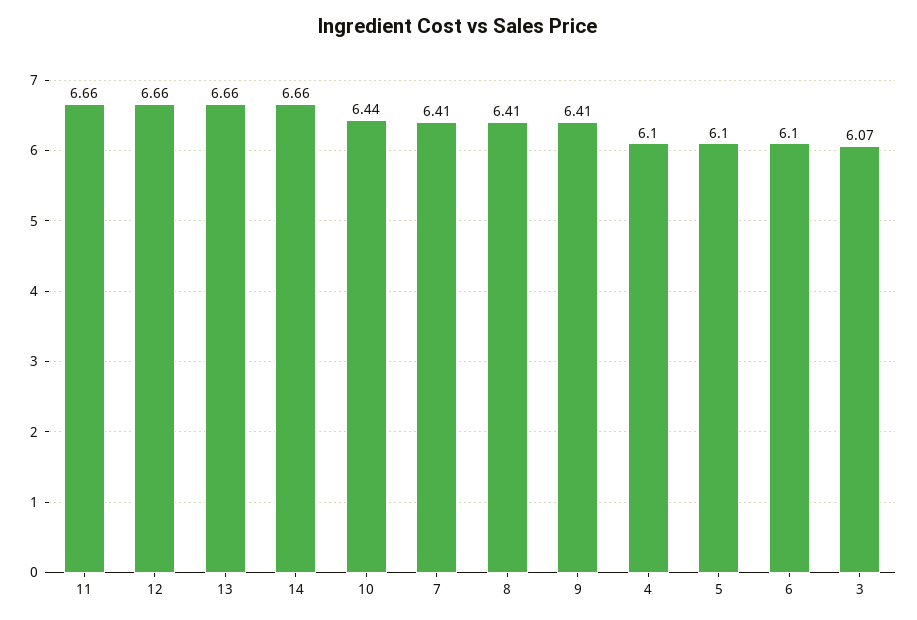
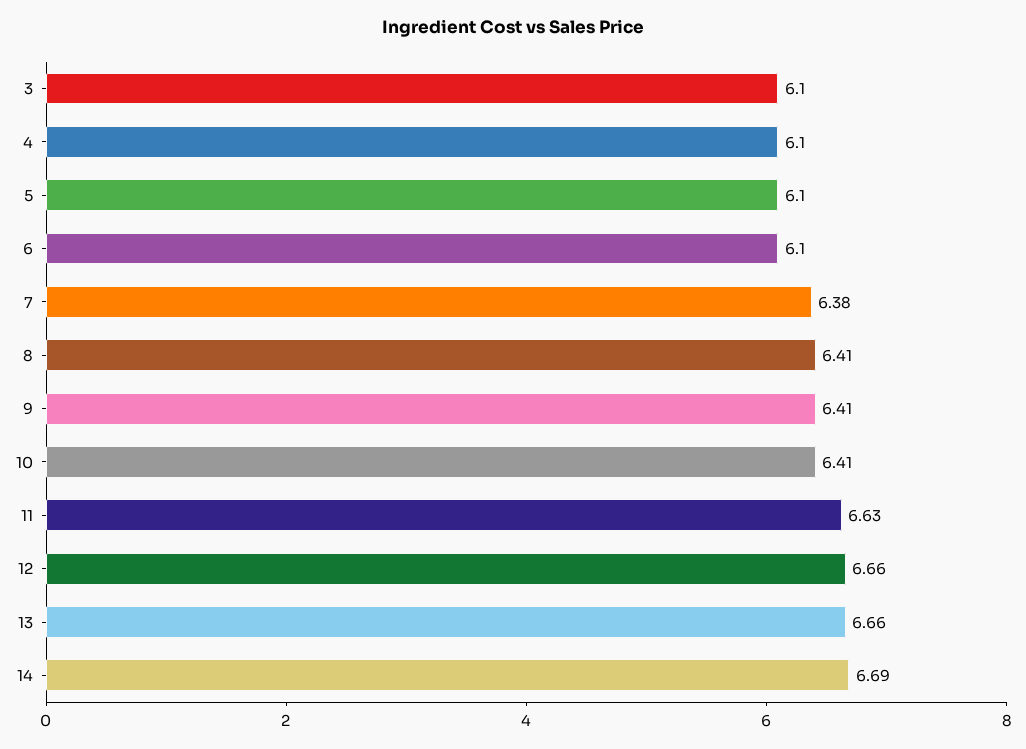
11: 6.66 -> 6.63
14: 6.66 -> 6.69
10: 6.44 -> 6.41
7: 6.41 -> 6.38
3: 6.07 -> 6.1

